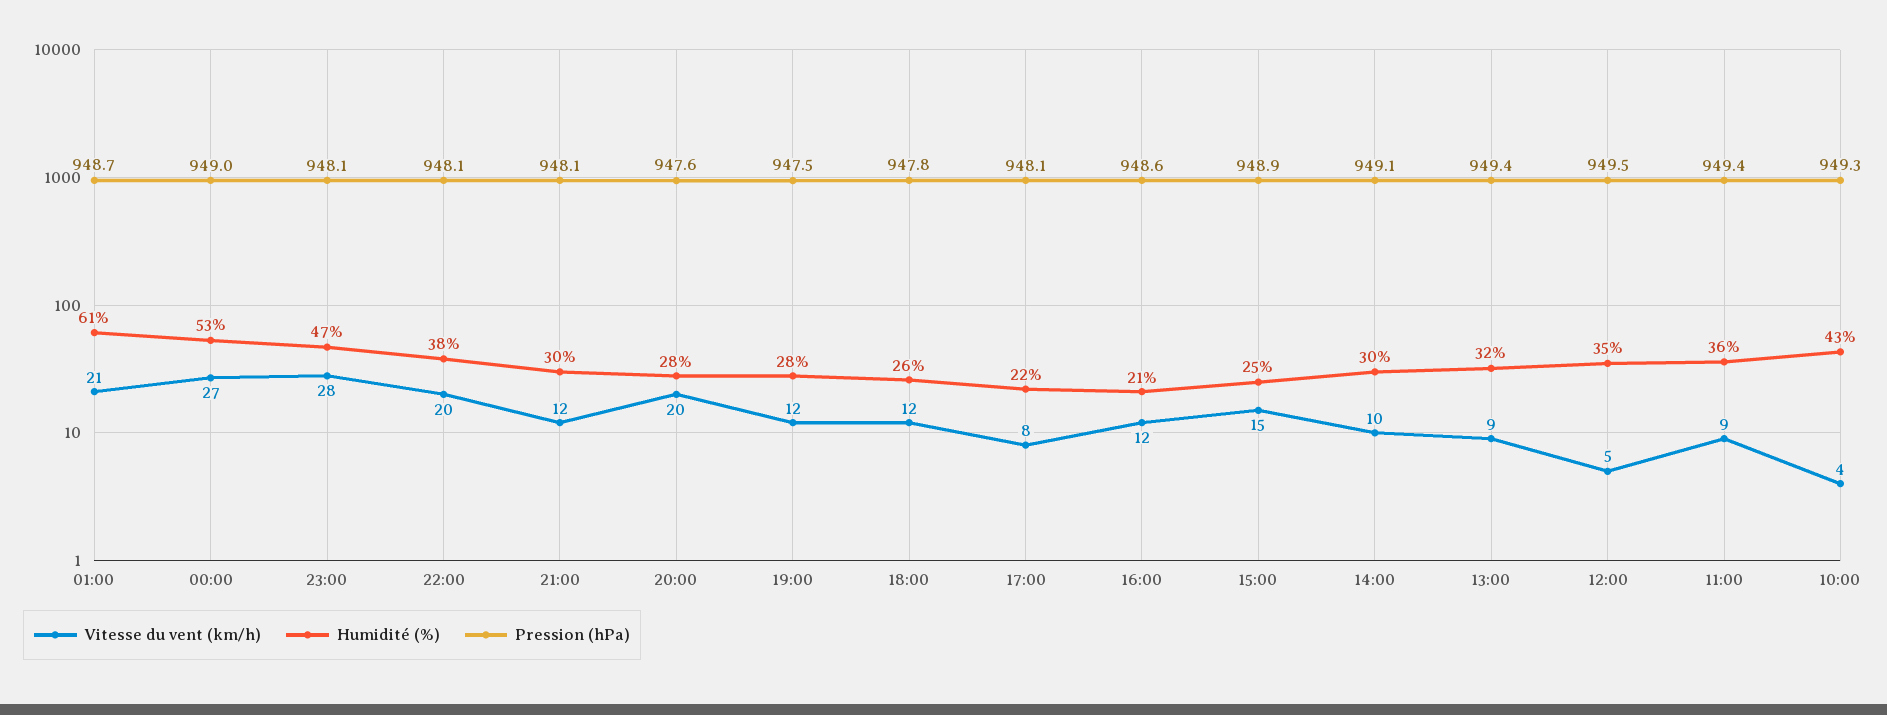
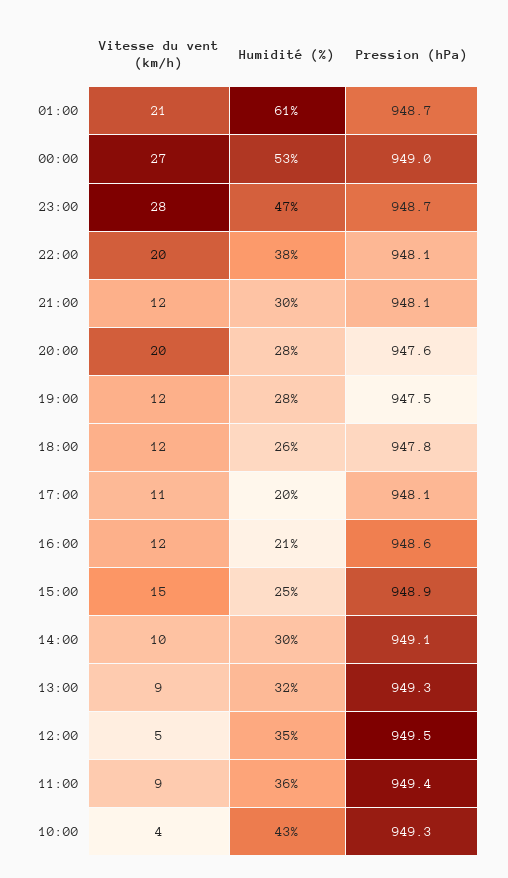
Pression (hPa), 23:00: 948.1 -> 948.7
Vitesse du vent (km/h), 17:00: 8 -> 11
Humidité (%), 17:00: 22 -> 20
Pression (hPa), 13:00: 949.4 -> 949.3

